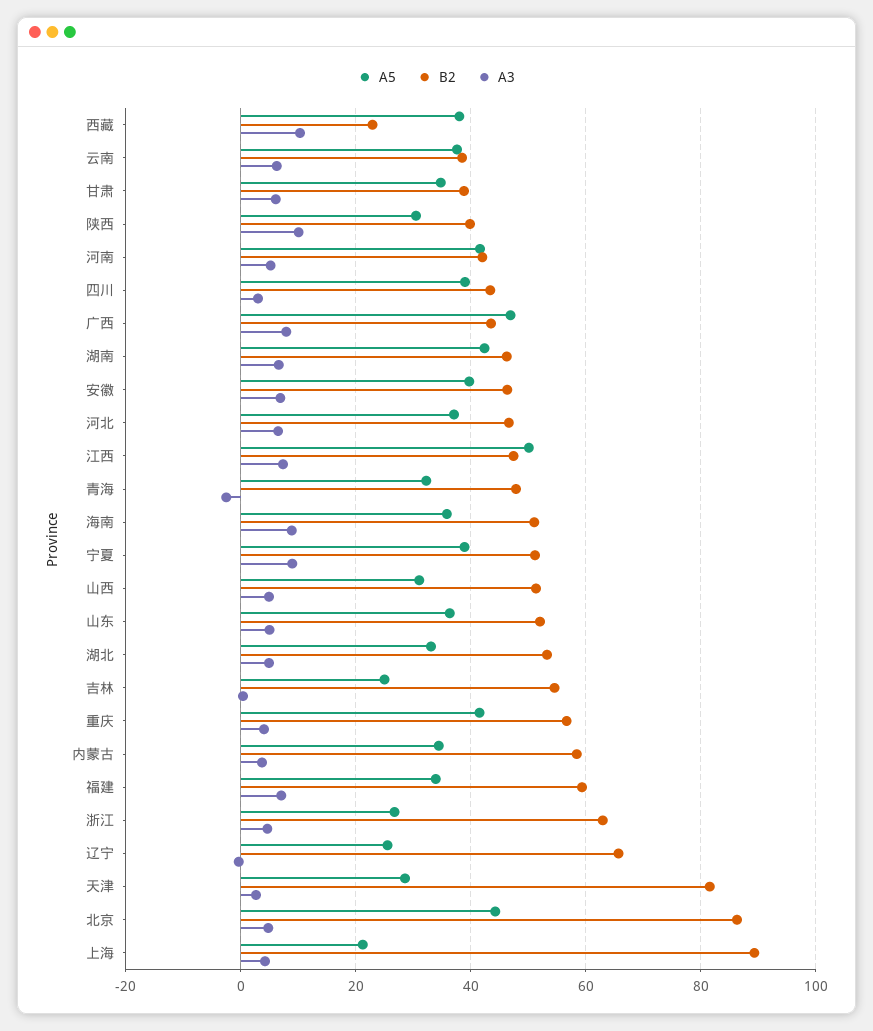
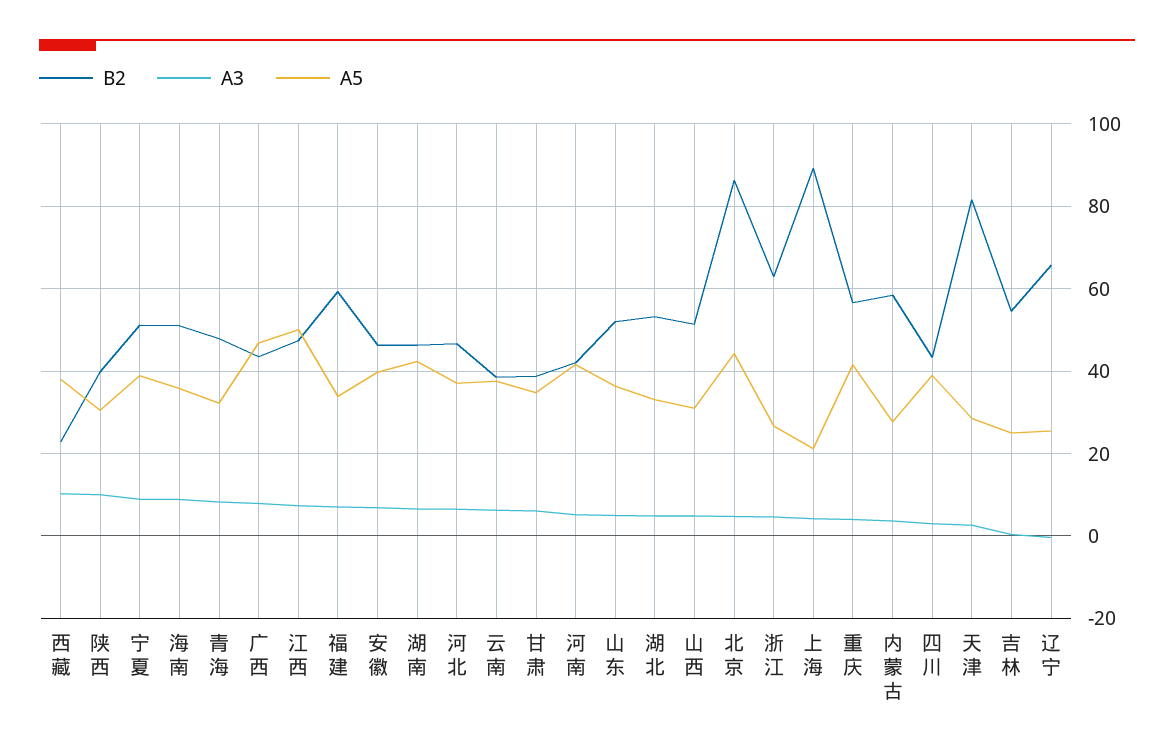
A3, 青海: -2 -> 8
A5, 内蒙古: 34 -> 28

